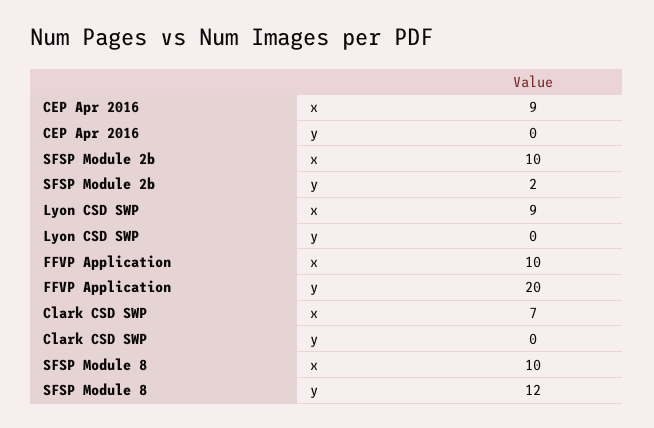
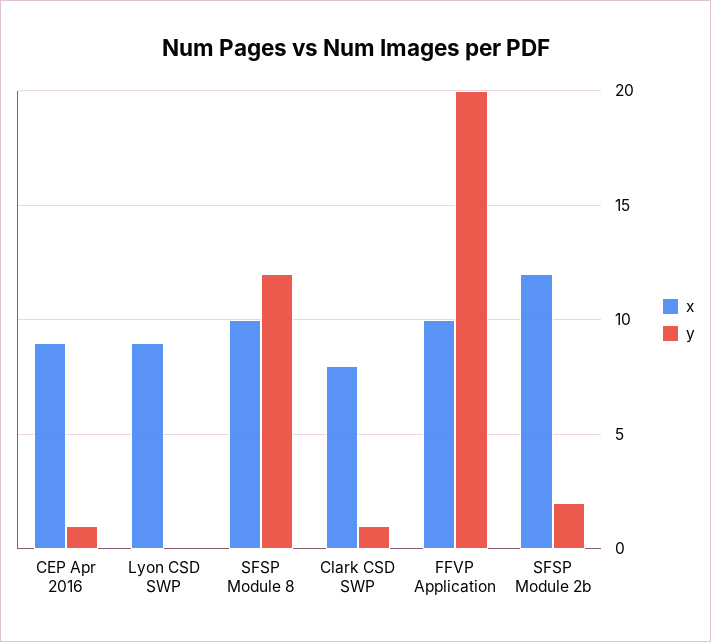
y, CEP Apr 2016: 0 -> 1
x, SFSP Module 2b: 10 -> 12
x, Clark CSD SWP: 7 -> 8
y, Clark CSD SWP: 0 -> 1

